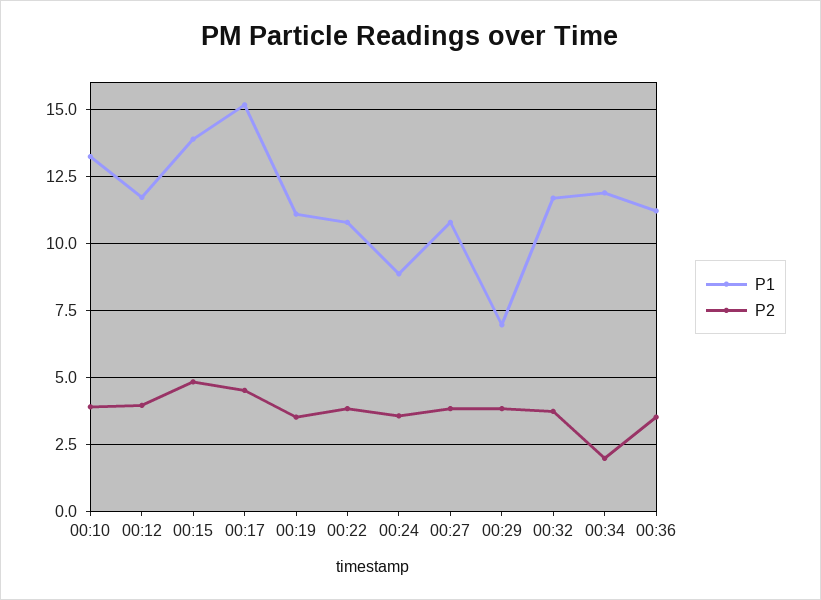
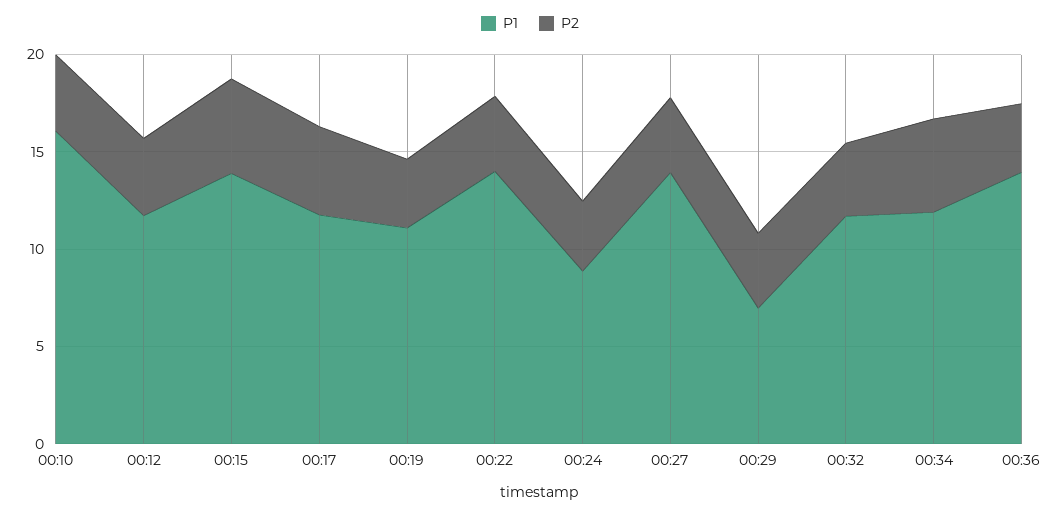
P1, 00:10: 13.25 -> 16
P1, 00:17: 15.25 -> 12
P1, 00:22: 10.75 -> 14
P1, 00:27: 10.75 -> 14
P2, 00:34: 2 -> 5
P1, 00:36: 11.25 -> 14

